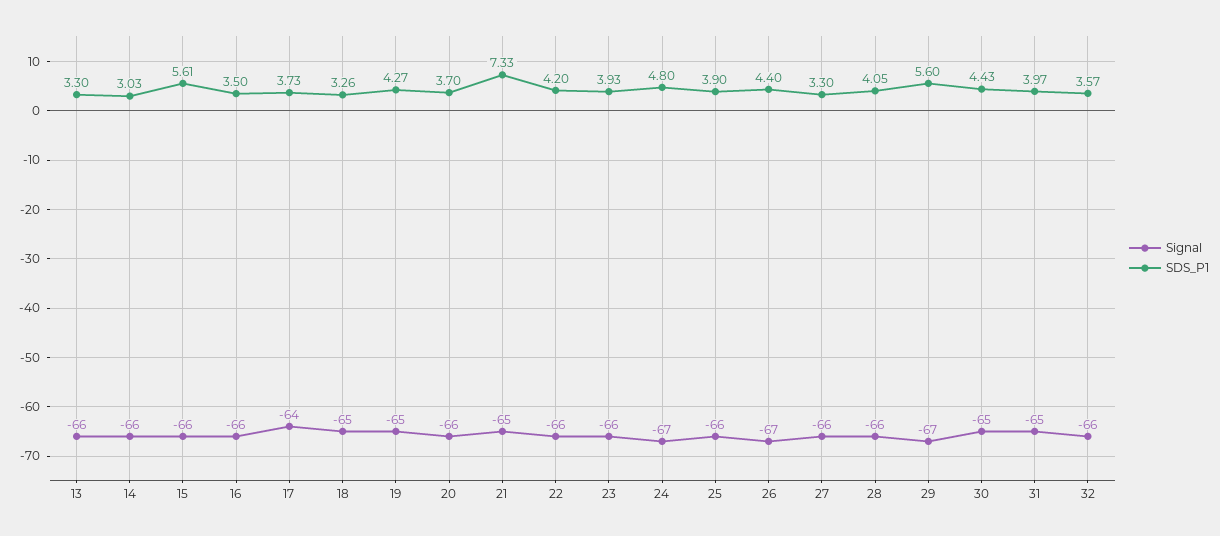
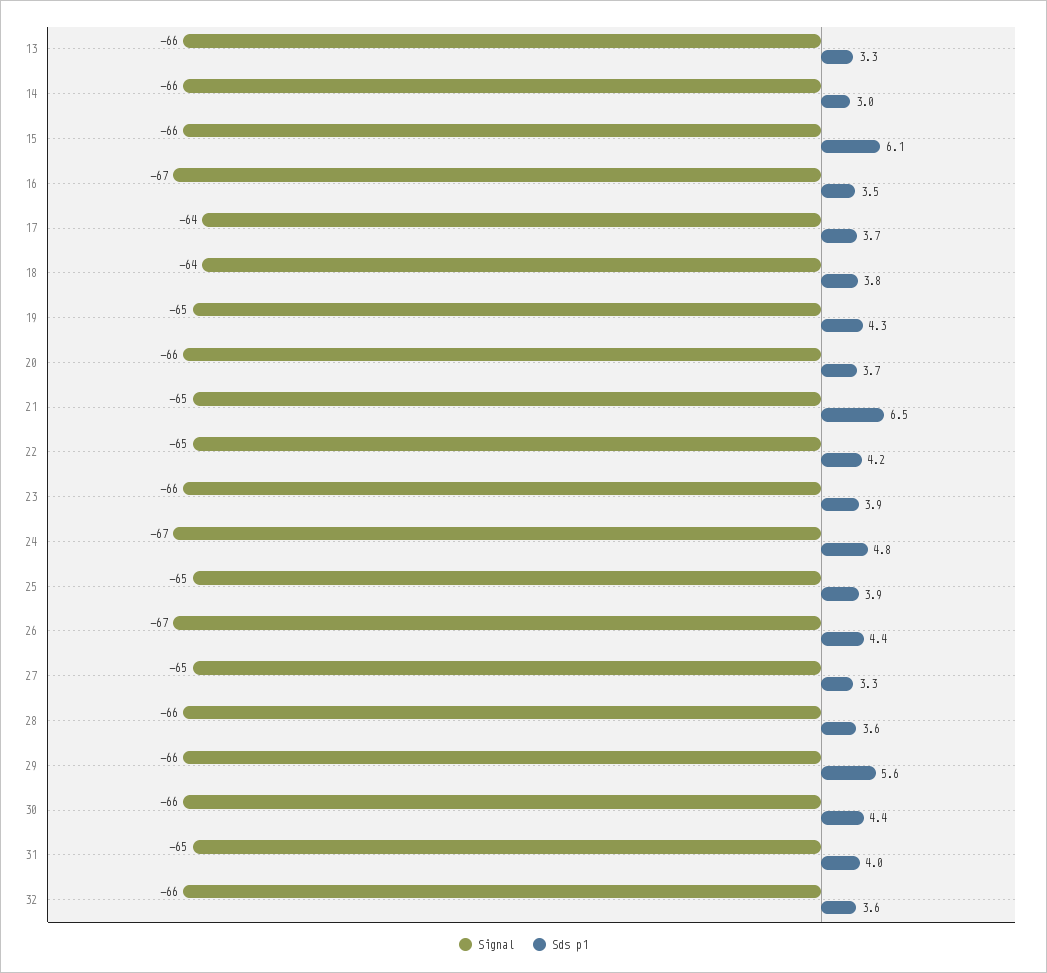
SDS_P1, 15: 5.61 -> 6.1
Signal, 16: -66 -> -67
Signal, 18: -65 -> -64
SDS_P1, 18: 3.26 -> 3.8
SDS_P1, 21: 7.33 -> 6.5
Signal, 22: -66 -> -65
Signal, 25: -66 -> -65
Signal, 27: -66 -> -65
SDS_P1, 28: 4.05 -> 3.6
Signal, 29: -67 -> -66
Signal, 30: -65 -> -66

